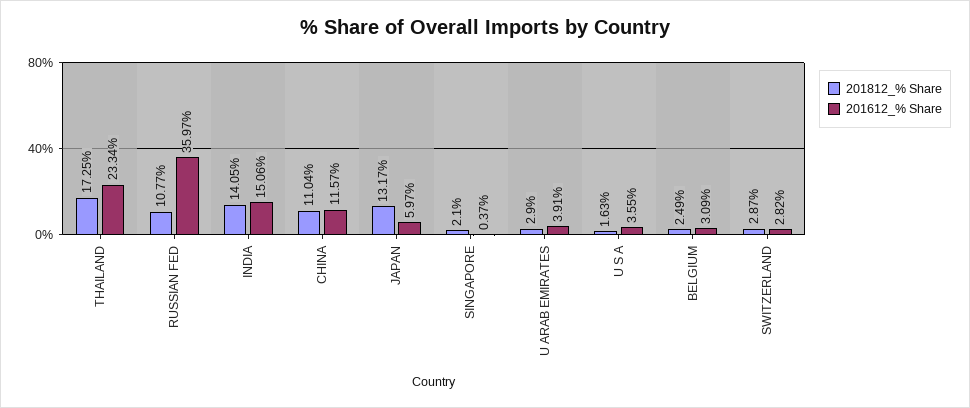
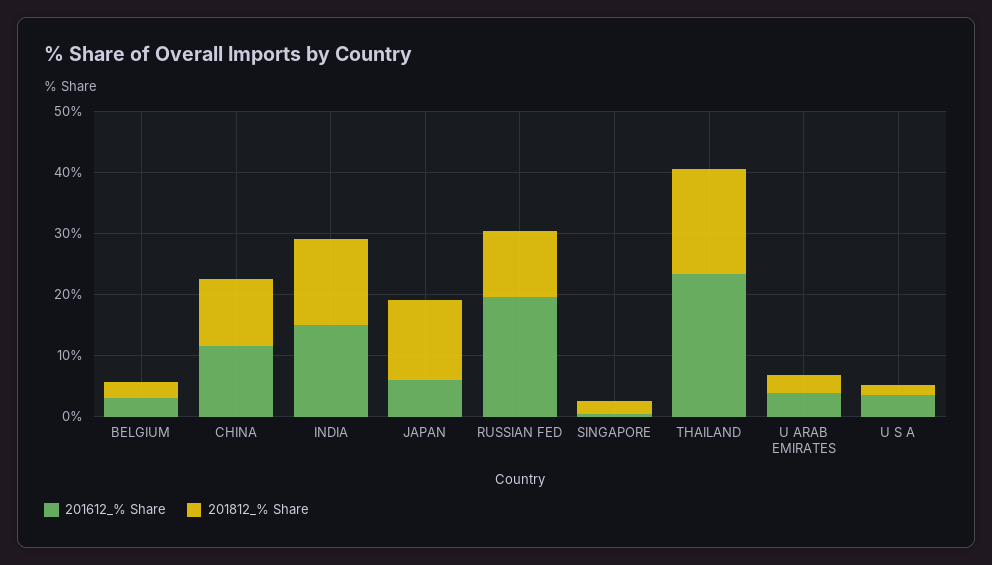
201612_% Share, RUSSIAN FED: 35.97 -> 20
201812_% Share, SWITZERLAND: 2.87 -> none
201612_% Share, SWITZERLAND: 2.82 -> none

